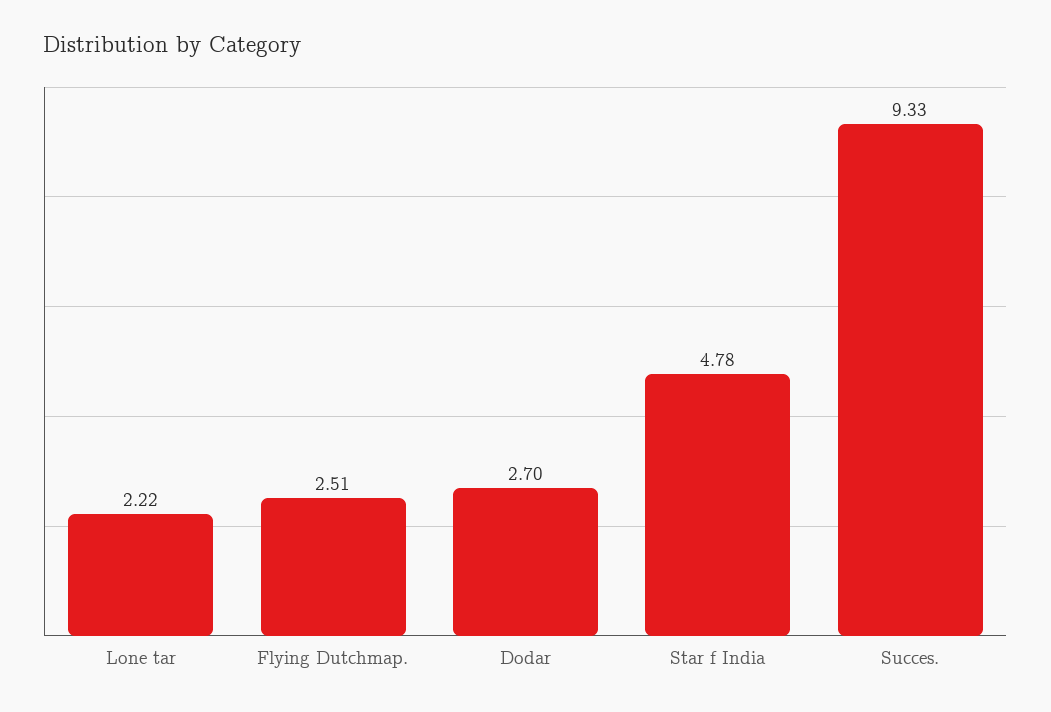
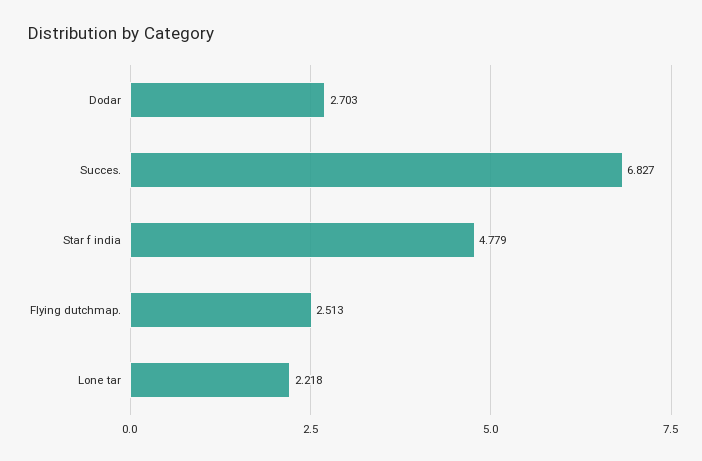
Succes.: 9.33 -> 6.827

